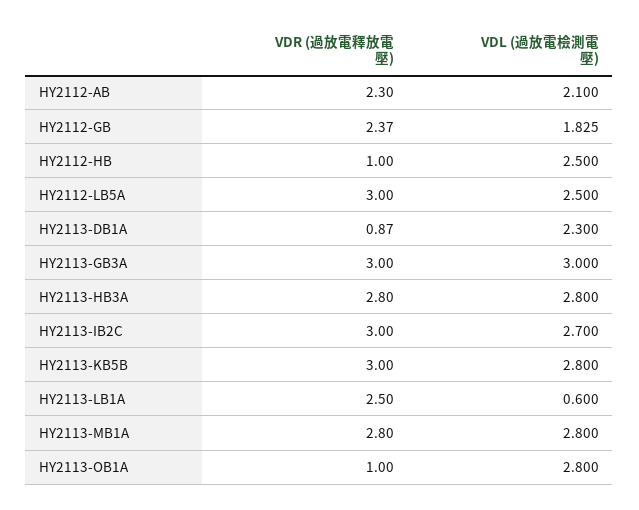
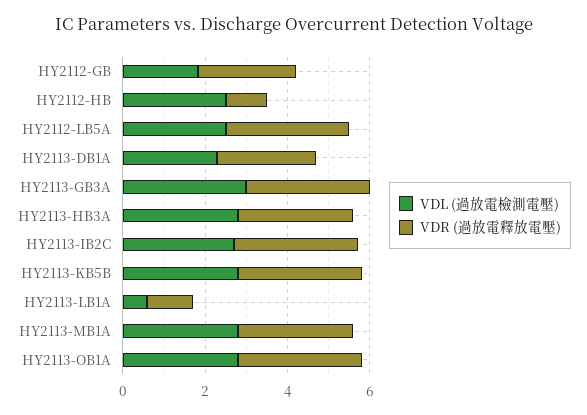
VDR (過放電釋放電壓), HY2112-AB: 2.3 -> none
VDL (過放電檢測電壓), HY2112-AB: 2.1 -> none
VDR (過放電釋放電壓), HY2113-DB1A: 0.87 -> 2.5
VDR (過放電釋放電壓), HY2113-LB1A: 2.5 -> 1
VDR (過放電釋放電壓), HY2113-OB1A: 1 -> 3

